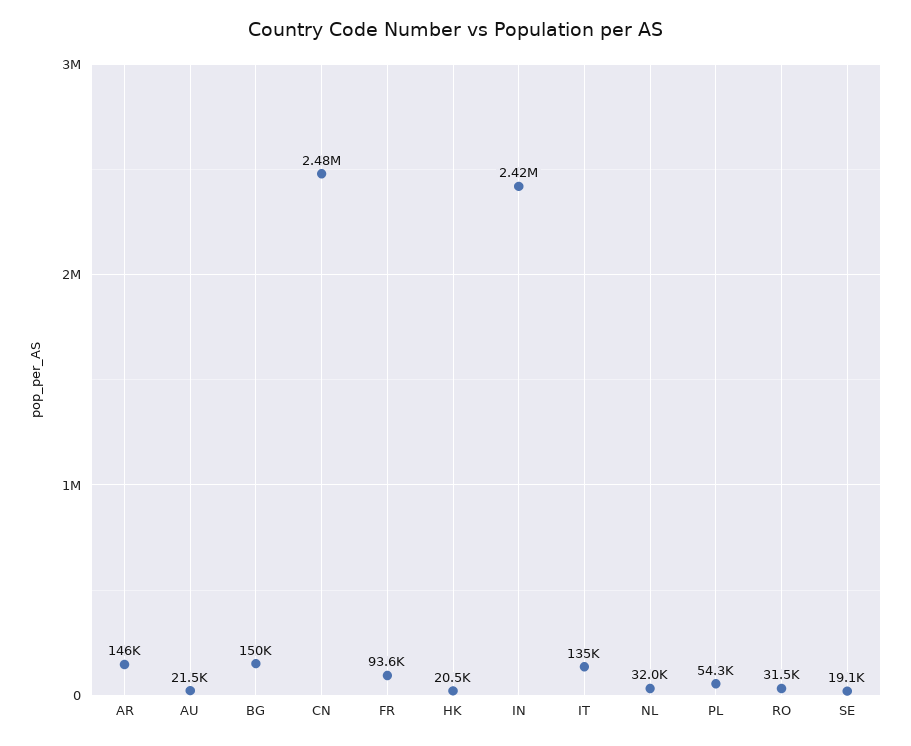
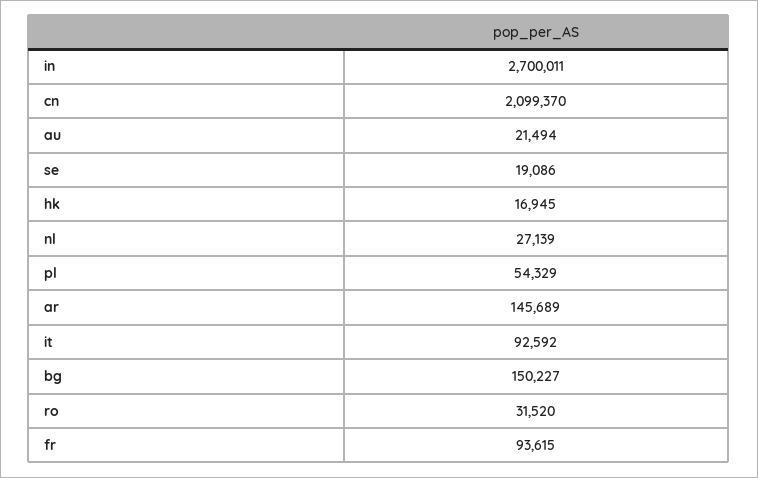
CN: 2480000 -> 2099370
HK: 20500 -> 16945
IN: 2420000 -> 2700011
IT: 135000 -> 92592
NL: 32000 -> 27139

